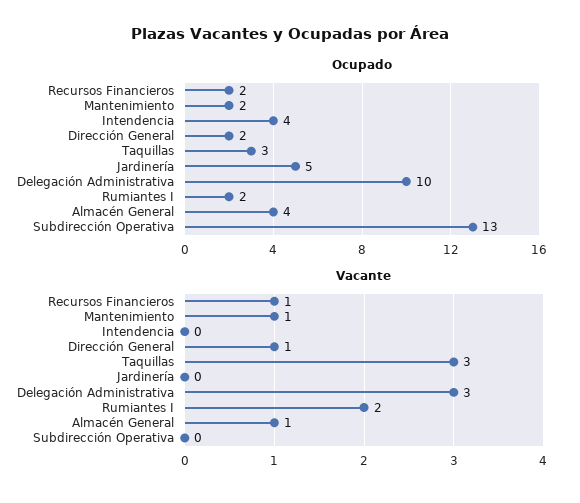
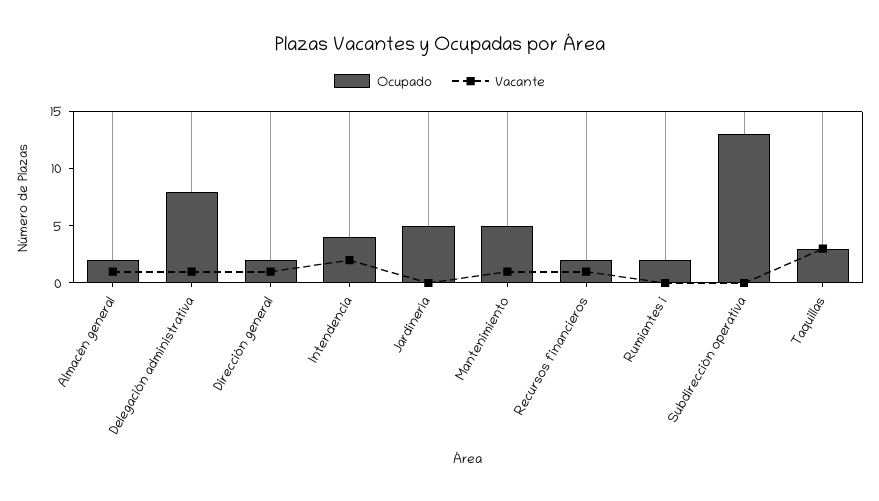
Ocupado, Mantenimiento: 2 -> 5
Ocupado, Delegación Administrativa: 10 -> 8
Ocupado, Almacén General: 4 -> 2
Vacante, Intendencia: 0 -> 2
Vacante, Delegación Administrativa: 3 -> 1
Vacante, Rumiantes I: 2 -> 0

